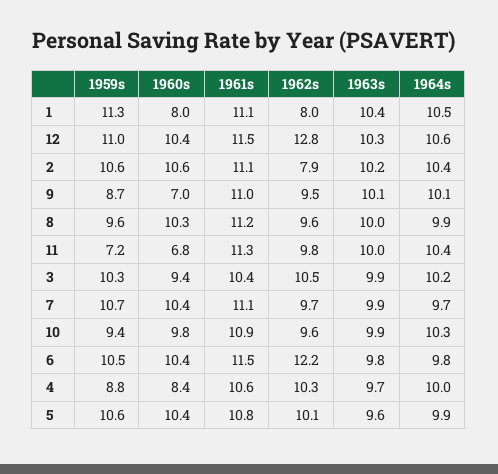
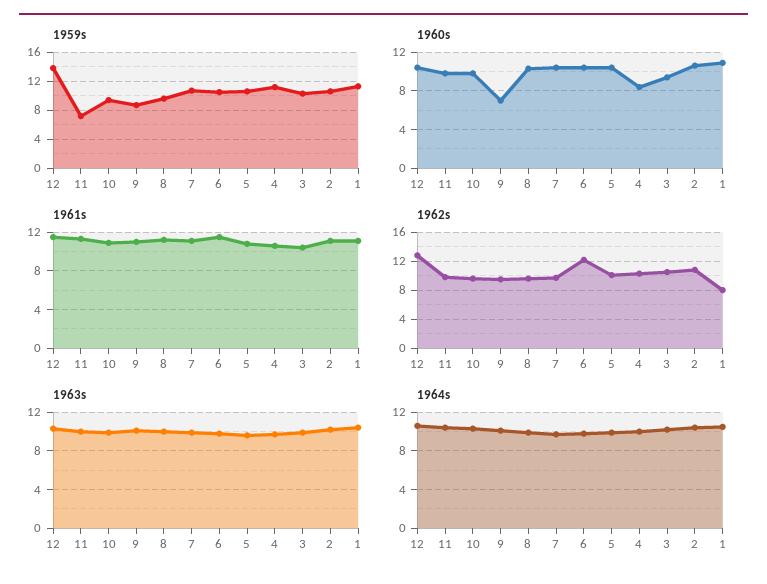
1960s, 1: 8 -> 11
1959s, 12: 11 -> 14
1962s, 2: 7.9 -> 11
1960s, 11: 6.8 -> 10
1959s, 4: 8.8 -> 11

